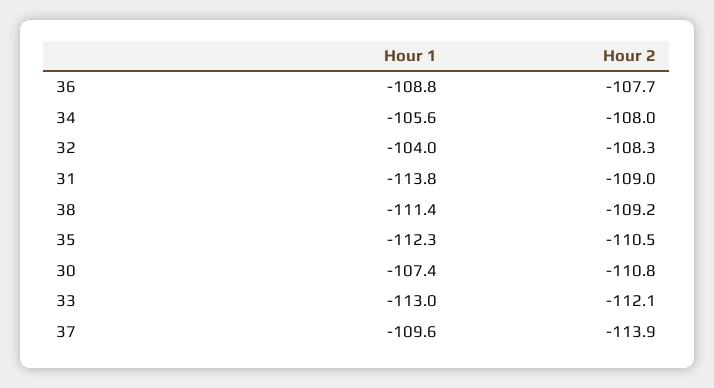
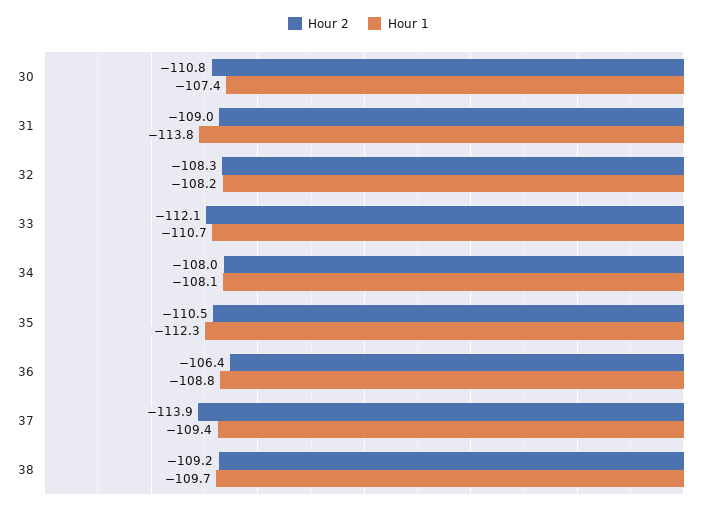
Hour 2, 36: -107.7 -> -106.4
Hour 1, 34: -105.6 -> -108.1
Hour 1, 32: -104 -> -108.2
Hour 1, 38: -111.4 -> -109.7
Hour 1, 33: -113 -> -110.7
Hour 1, 37: -109.6 -> -109.4

